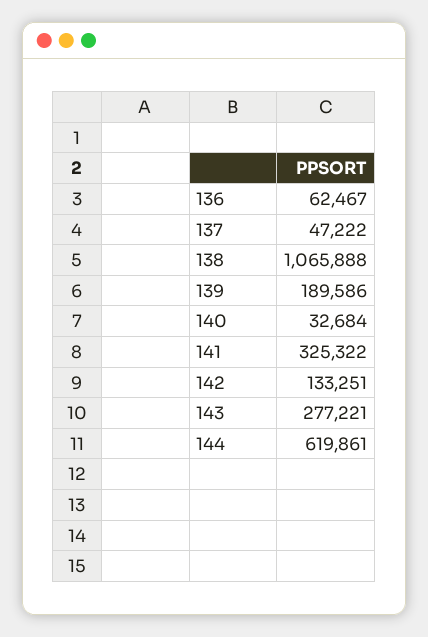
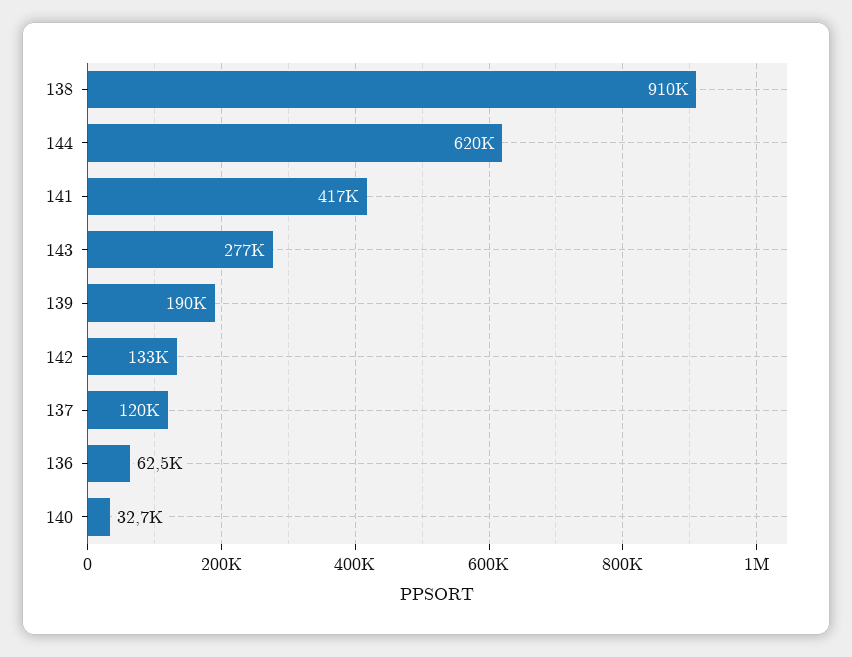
137: 47222 -> 120000
138: 1065888 -> 910000
141: 325322 -> 417000

